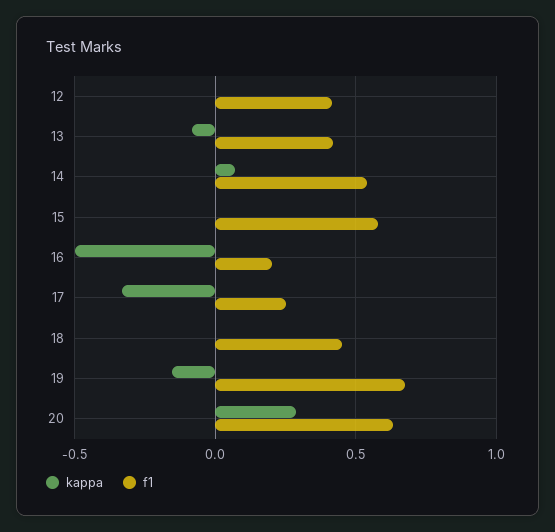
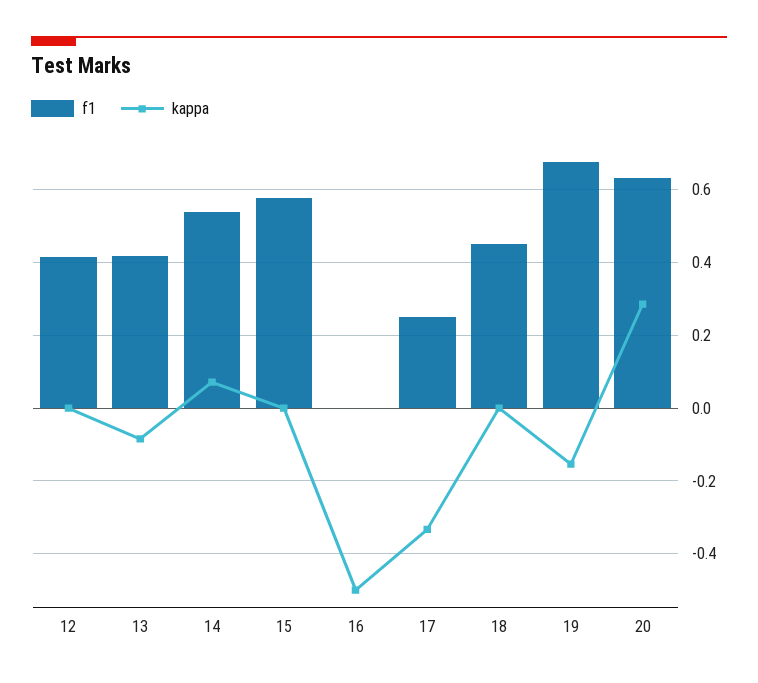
f1, 16: 0.2 -> 0

